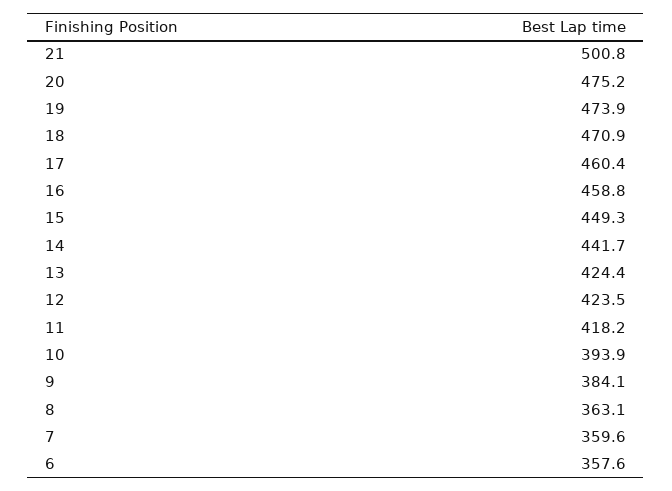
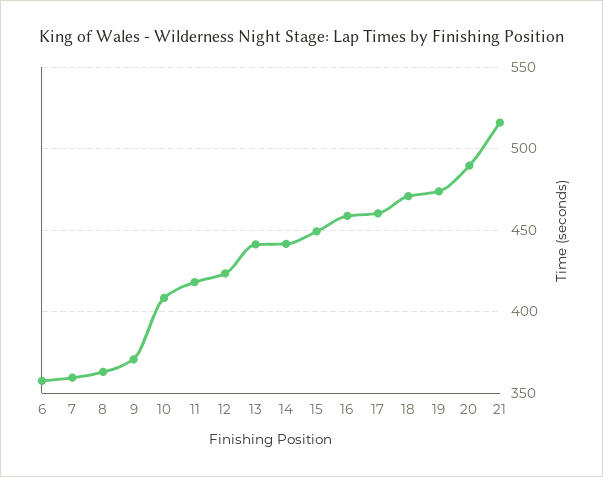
21: 500.8 -> 515
20: 475.2 -> 490
13: 424.4 -> 440
10: 393.9 -> 410
9: 384.1 -> 370

